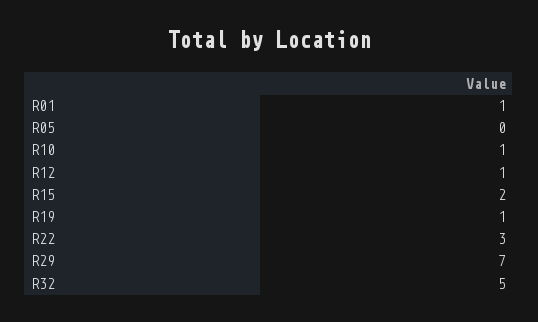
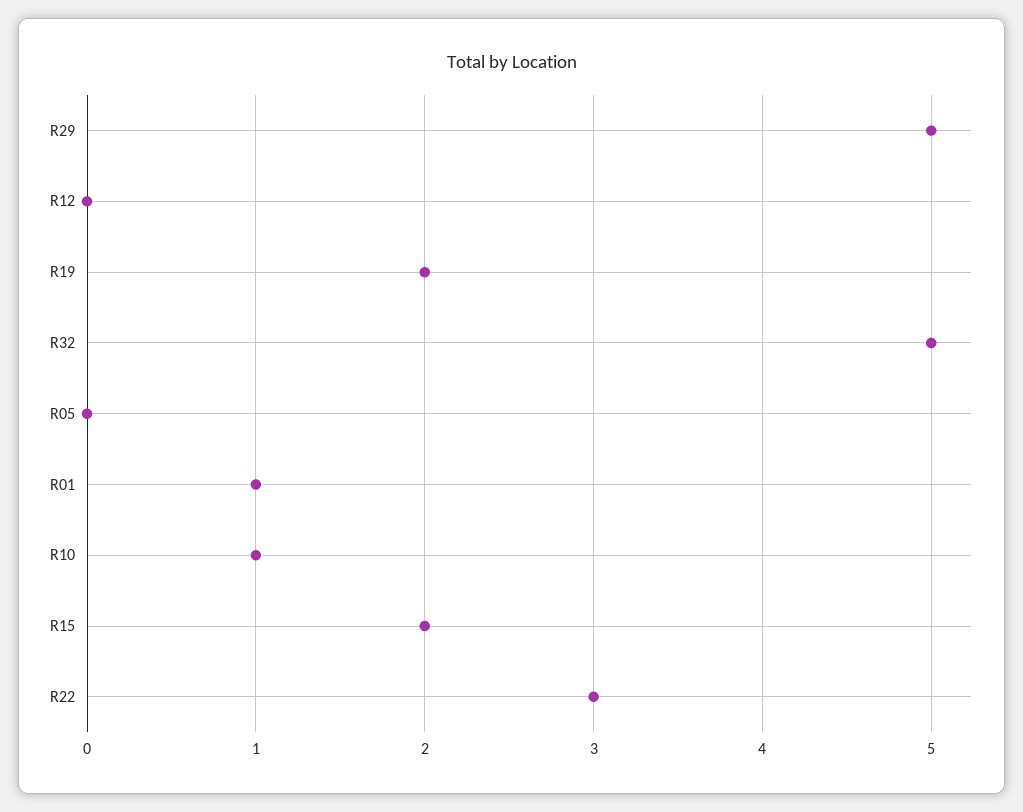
R12: 1 -> 0
R19: 1 -> 2
R29: 7 -> 5

